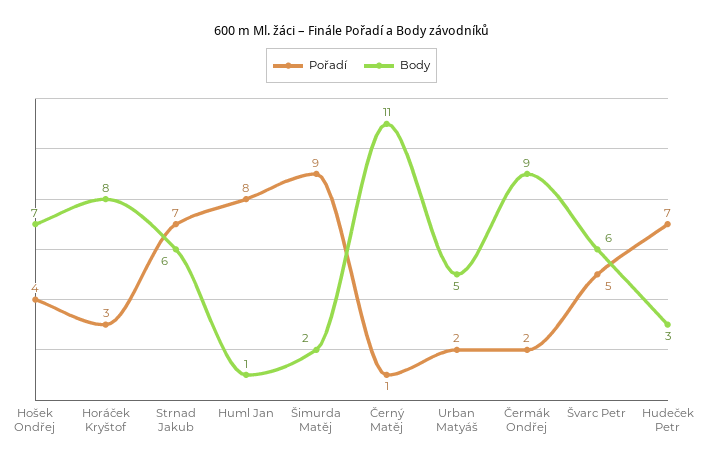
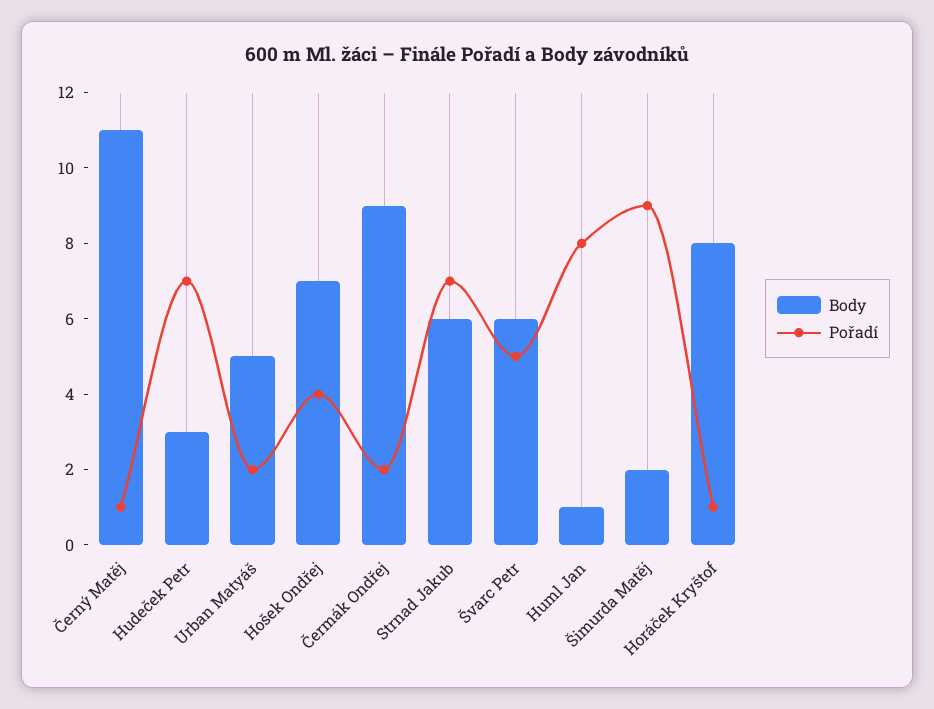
Pořadí, Horáček Kryštof: 3 -> 1

